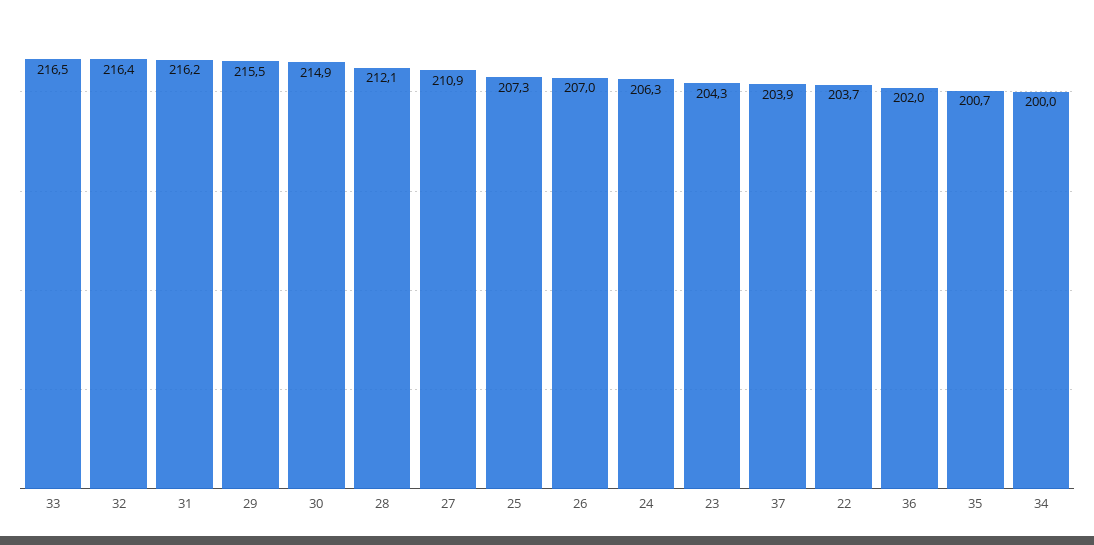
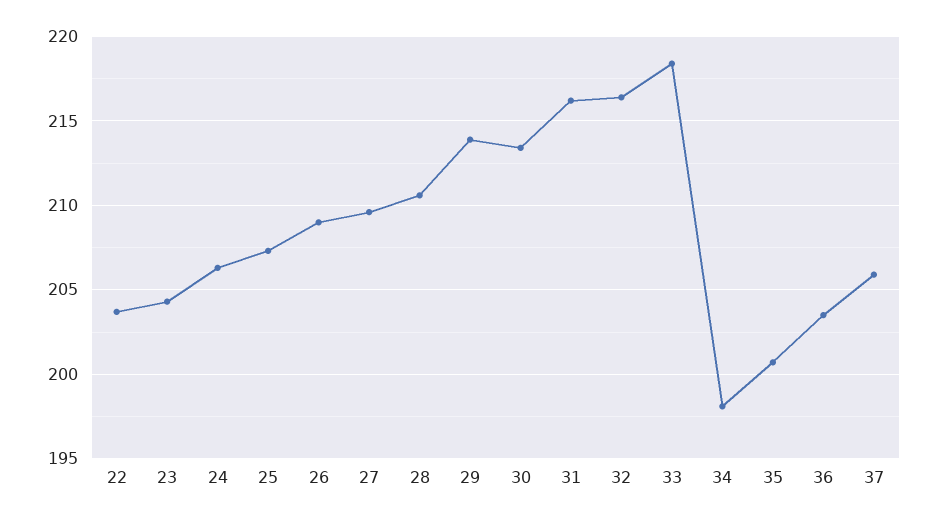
33: 216.5 -> 218.5
29: 215.5 -> 214
30: 214.9 -> 213.5
28: 212.1 -> 210.5
27: 210.9 -> 209.5
26: 207 -> 209
37: 203.9 -> 206
36: 202 -> 203.5
34: 200 -> 198

